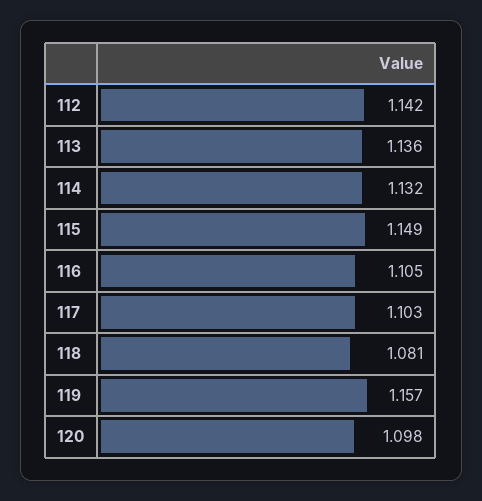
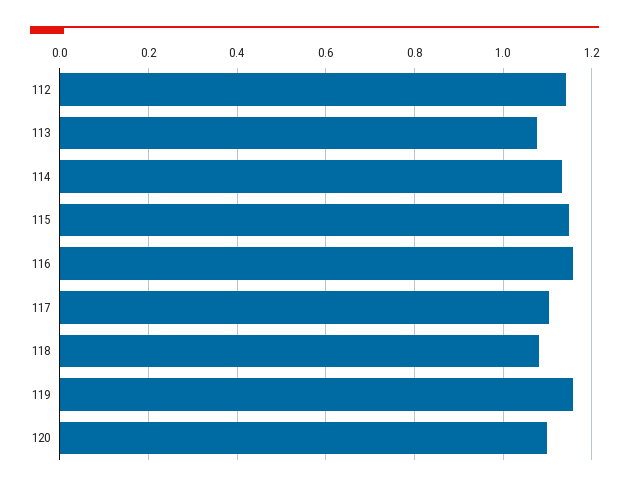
113: 1.136 -> 1.08
116: 1.105 -> 1.16

